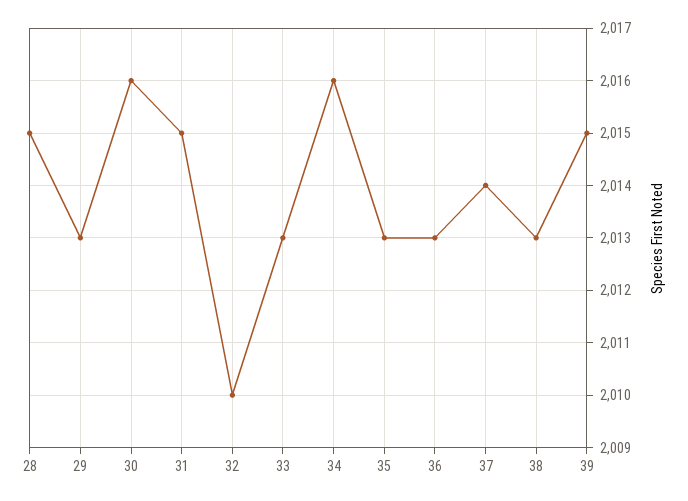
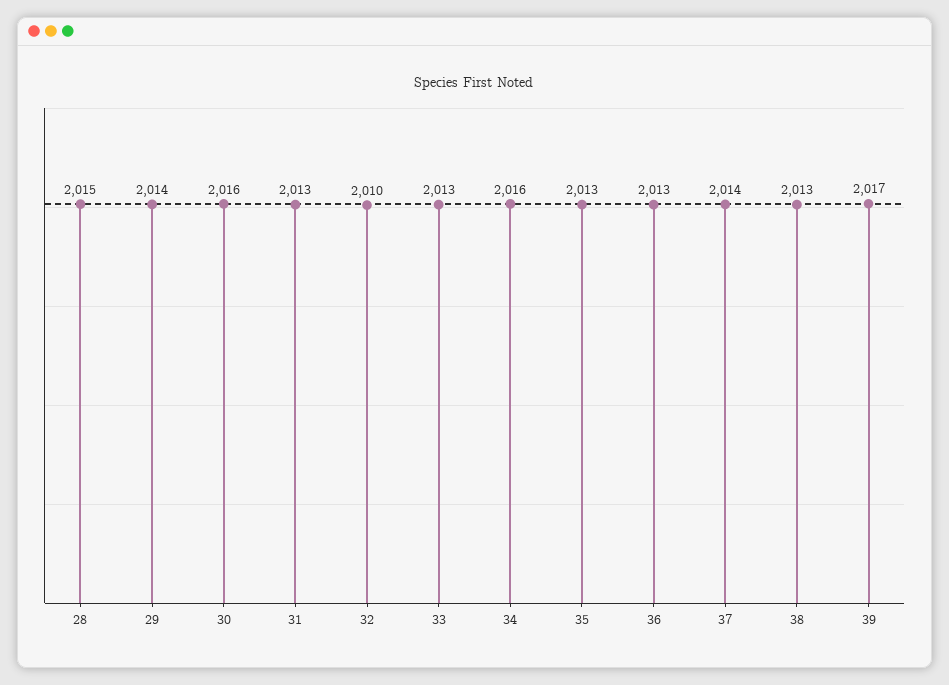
29: 2013 -> 2014
31: 2015 -> 2013
39: 2015 -> 2017

